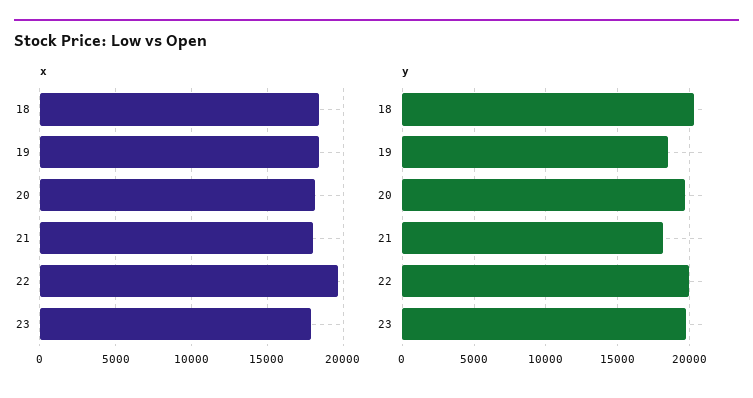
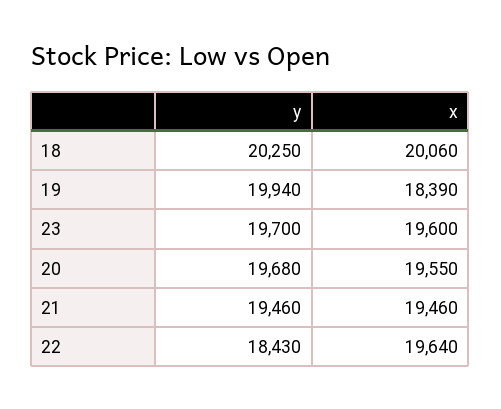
x, 18: 18500 -> 20060
x, 20: 18000 -> 19550
x, 21: 18000 -> 19460
x, 23: 18000 -> 19600
y, 19: 18500 -> 19940
y, 21: 18000 -> 19460
y, 22: 20000 -> 18430

